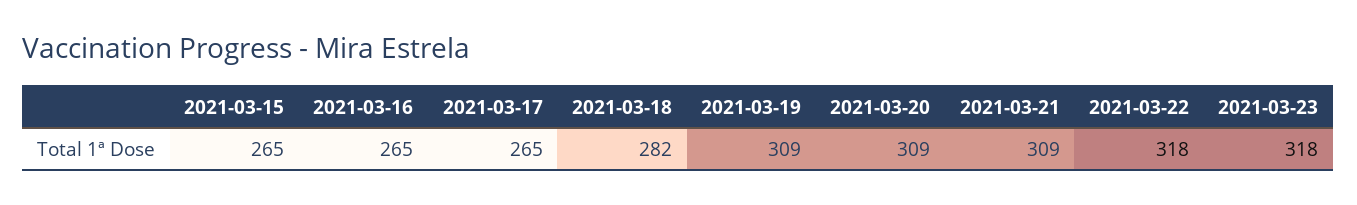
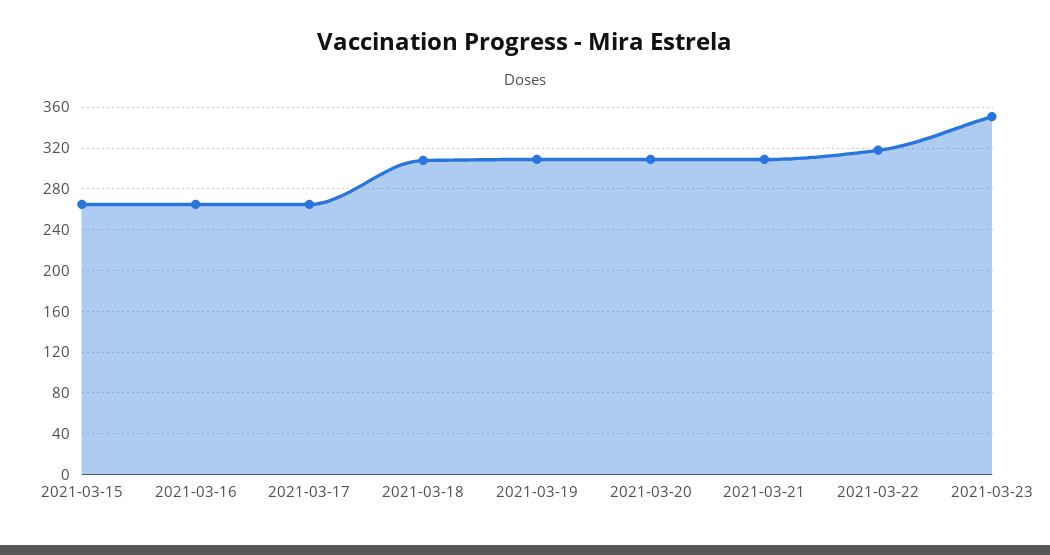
2021-03-18: 282 -> 310
2021-03-23: 318 -> 350

